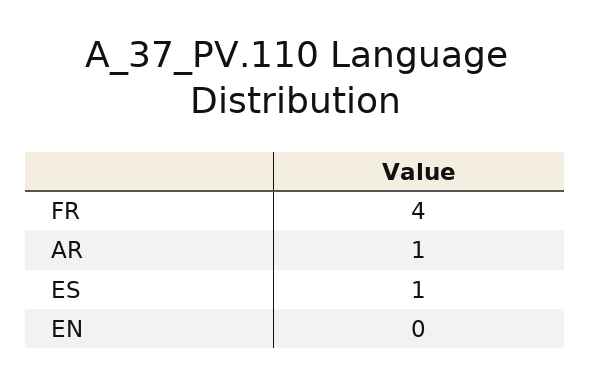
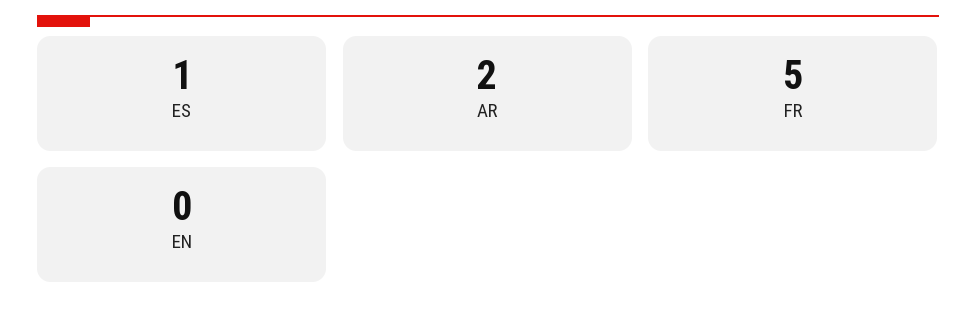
FR: 4 -> 5
AR: 1 -> 2

